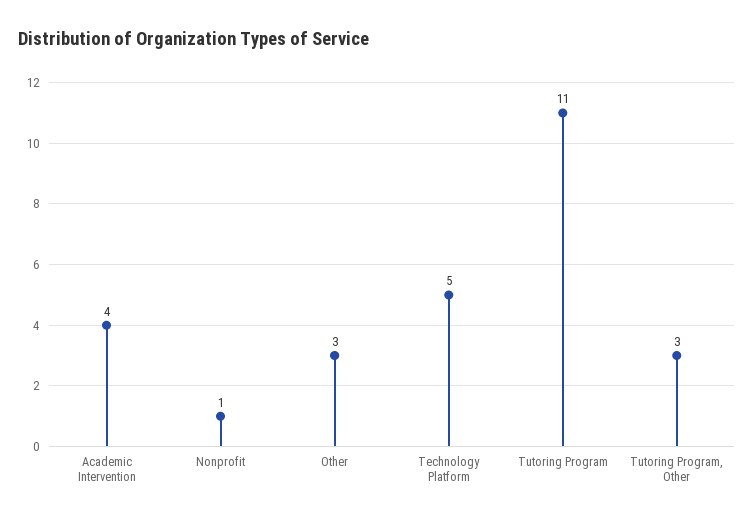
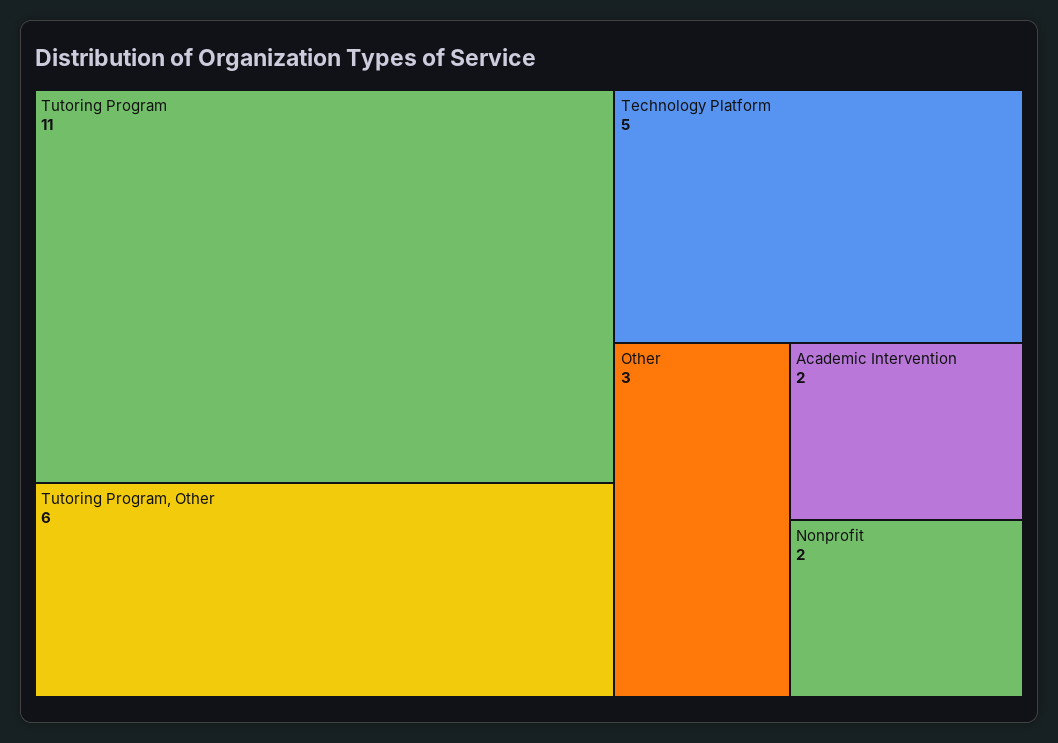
Academic Intervention: 4 -> 2
Nonprofit: 1 -> 2
Tutoring Program, Other: 3 -> 6

